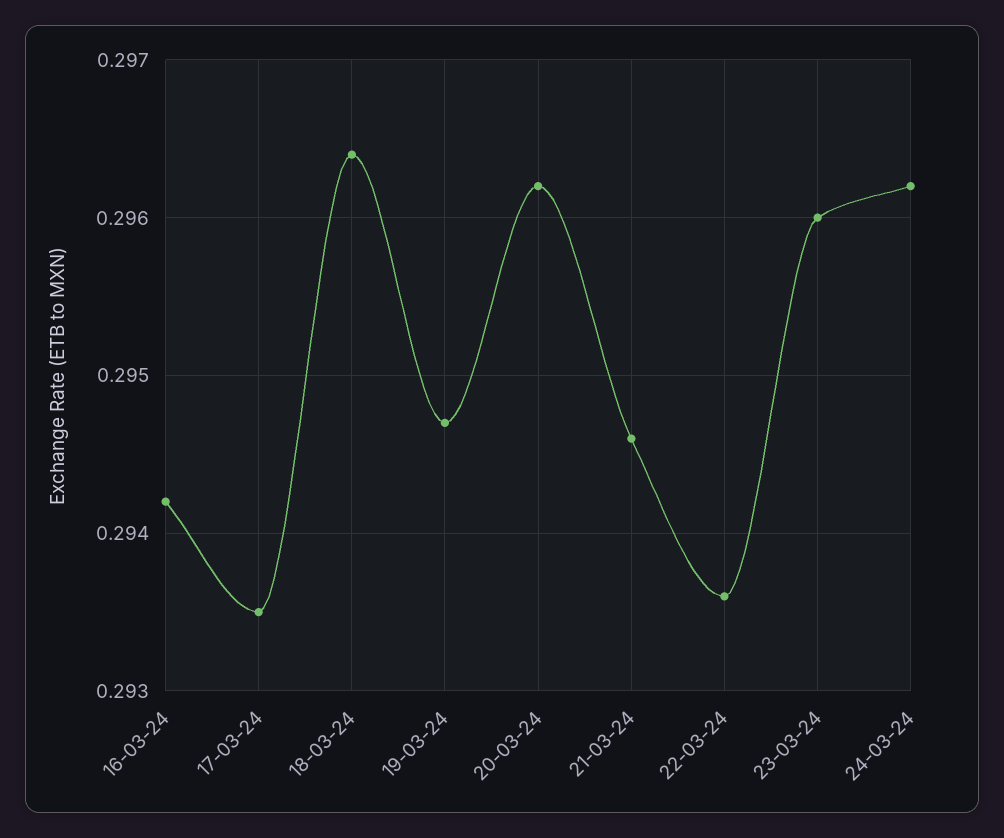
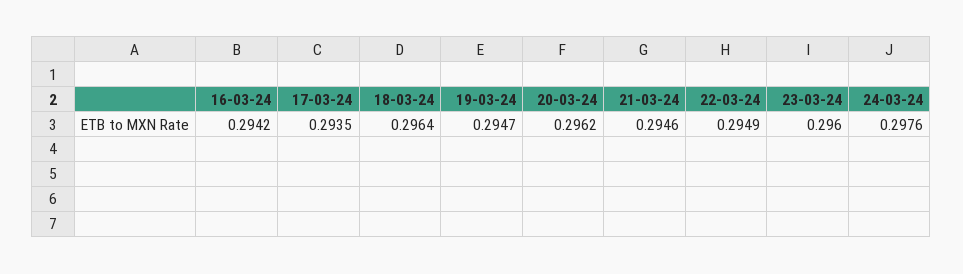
22-03-24: 0.2936 -> 0.2949
24-03-24: 0.2962 -> 0.2976

